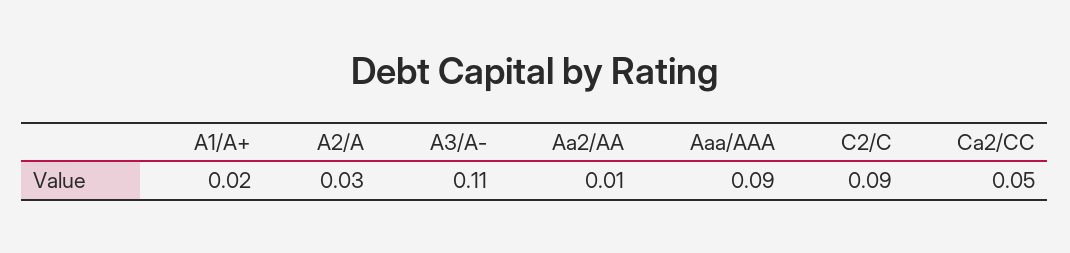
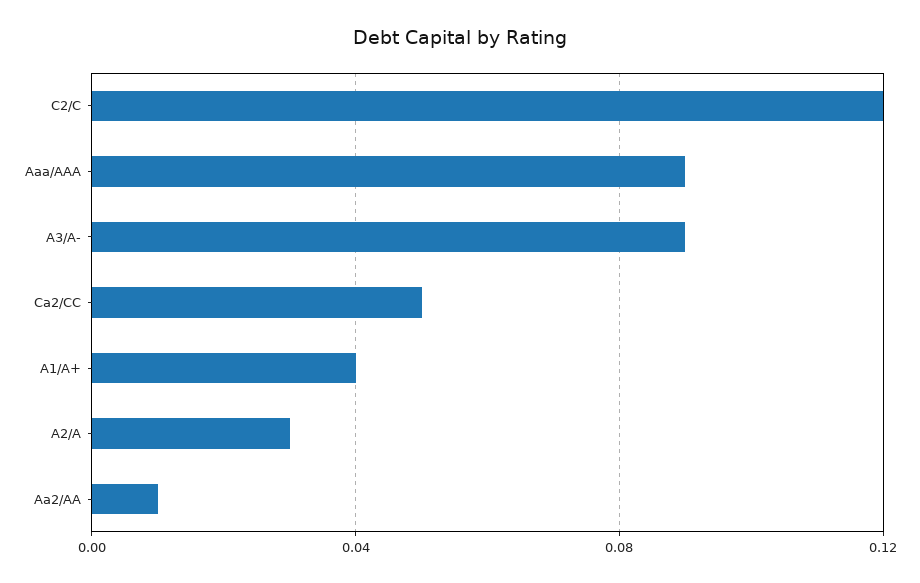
A1/A+: 0.02 -> 0.04
A3/A-: 0.11 -> 0.09
C2/C: 0.09 -> 0.12

